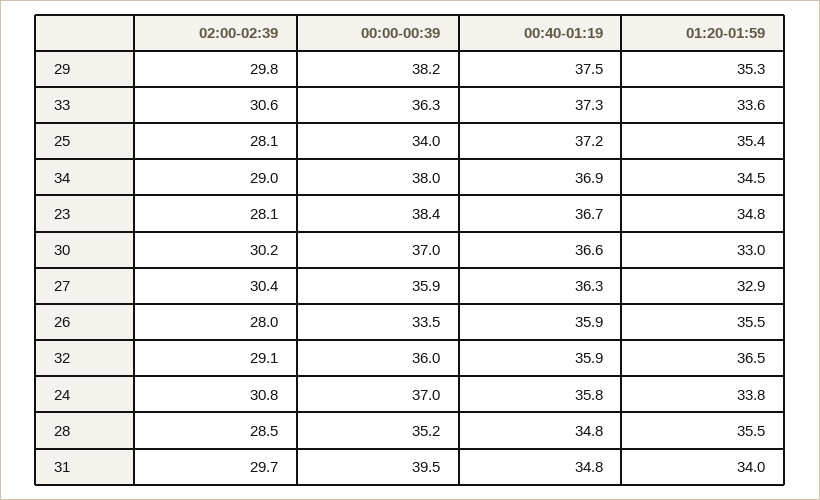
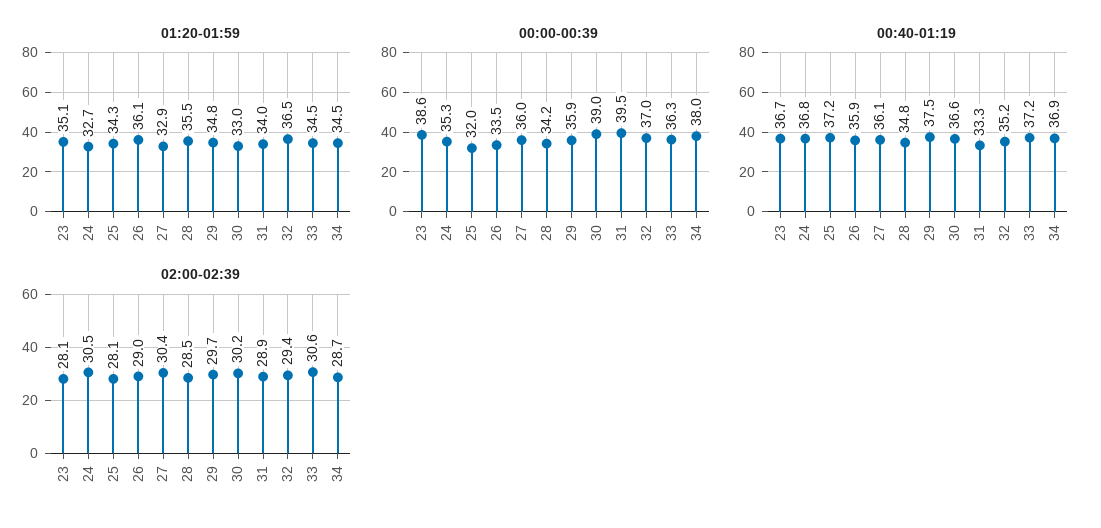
02:00-02:39, 29: 29.8 -> 29.7
00:00-00:39, 29: 38.2 -> 35.9
01:20-01:59, 29: 35.3 -> 34.8
00:40-01:19, 33: 37.3 -> 37.2
01:20-01:59, 33: 33.6 -> 34.5
00:00-00:39, 25: 34 -> 32
01:20-01:59, 25: 35.4 -> 34.3
02:00-02:39, 34: 29 -> 28.7
00:00-00:39, 23: 38.4 -> 38.6
01:20-01:59, 23: 34.8 -> 35.1
00:00-00:39, 30: 37 -> 39
00:00-00:39, 27: 35.9 -> 36
00:40-01:19, 27: 36.3 -> 36.1
02:00-02:39, 26: 28 -> 29
01:20-01:59, 26: 35.5 -> 36.1
02:00-02:39, 32: 29.1 -> 29.4
00:00-00:39, 32: 36 -> 37
00:40-01:19, 32: 35.9 -> 35.2
02:00-02:39, 24: 30.8 -> 30.5
00:00-00:39, 24: 37 -> 35.3
00:40-01:19, 24: 35.8 -> 36.8
01:20-01:59, 24: 33.8 -> 32.7
00:00-00:39, 28: 35.2 -> 34.2
02:00-02:39, 31: 29.7 -> 28.9
00:40-01:19, 31: 34.8 -> 33.3

